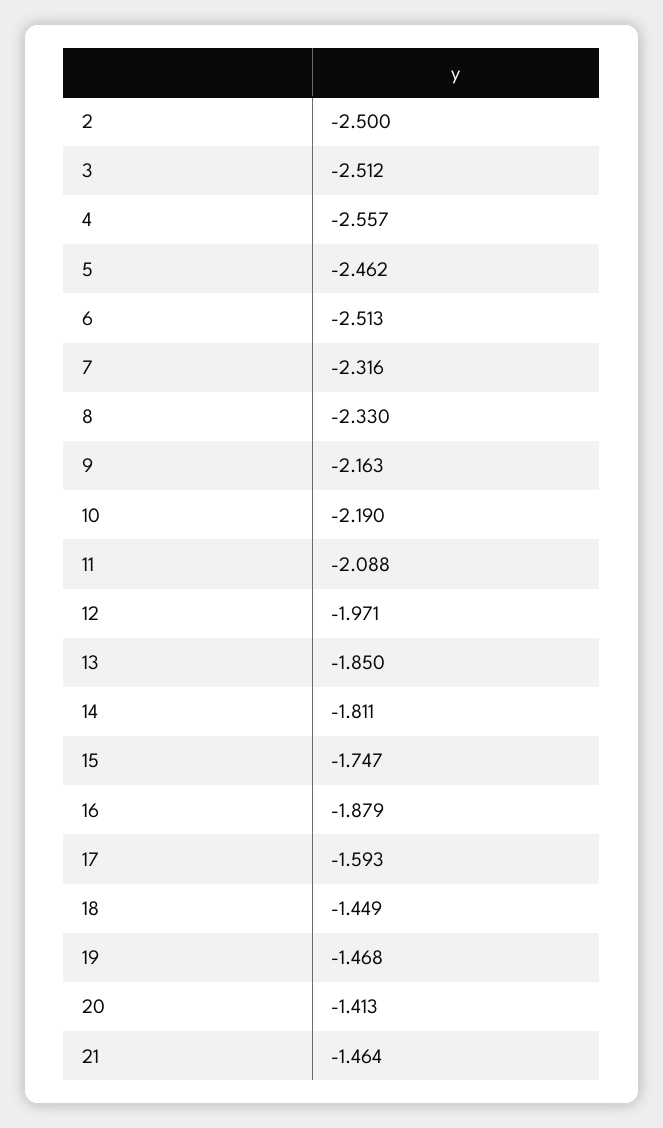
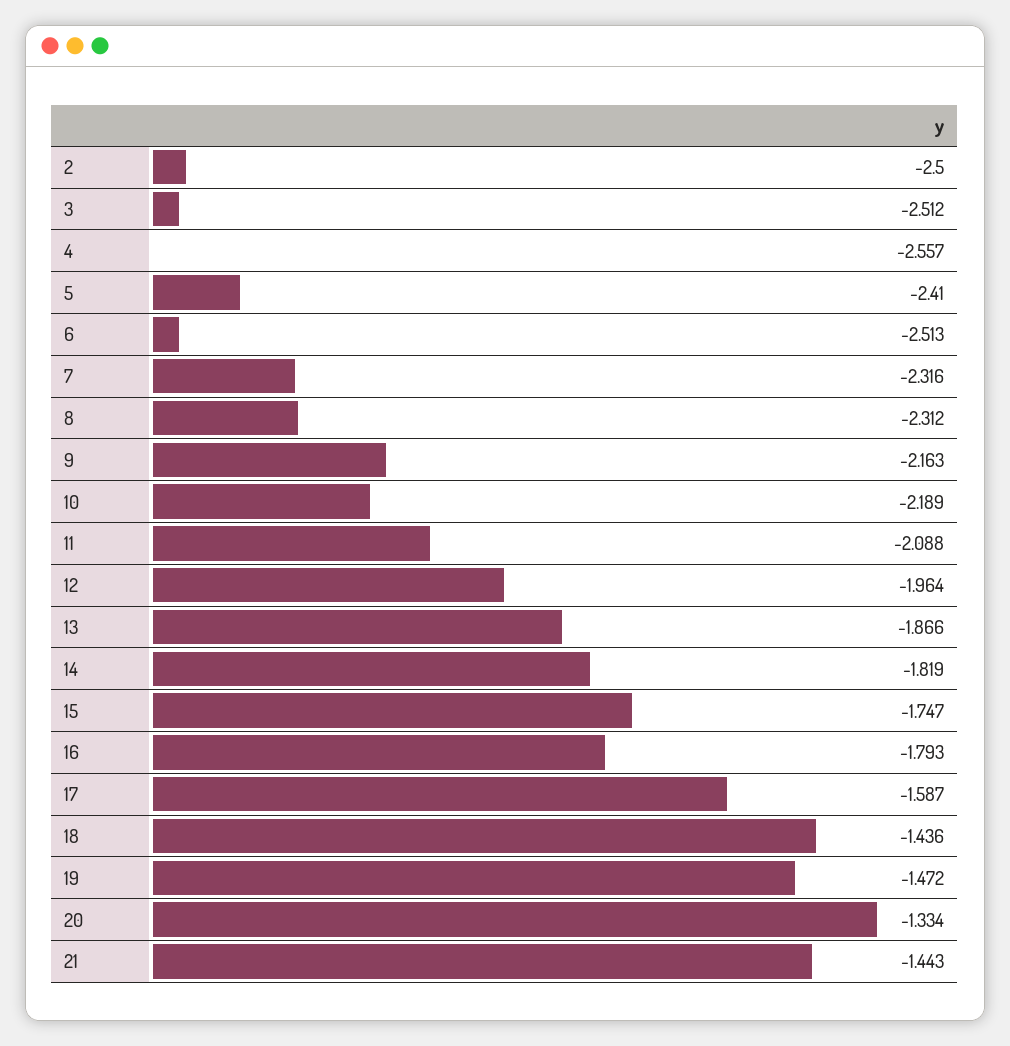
5: -2.462 -> -2.41
8: -2.33 -> -2.312
10: -2.19 -> -2.189
12: -1.971 -> -1.964
13: -1.85 -> -1.866
14: -1.811 -> -1.819
16: -1.879 -> -1.793
17: -1.593 -> -1.587
18: -1.449 -> -1.436
19: -1.468 -> -1.472
20: -1.413 -> -1.334
21: -1.464 -> -1.443

